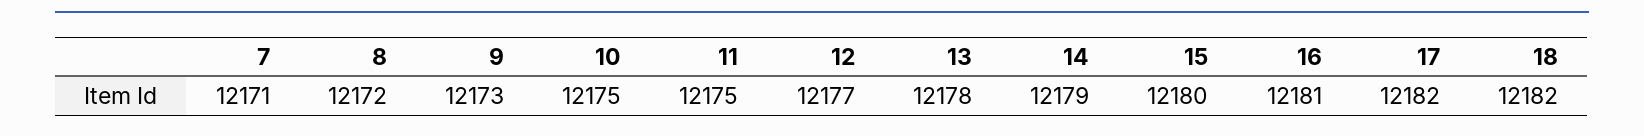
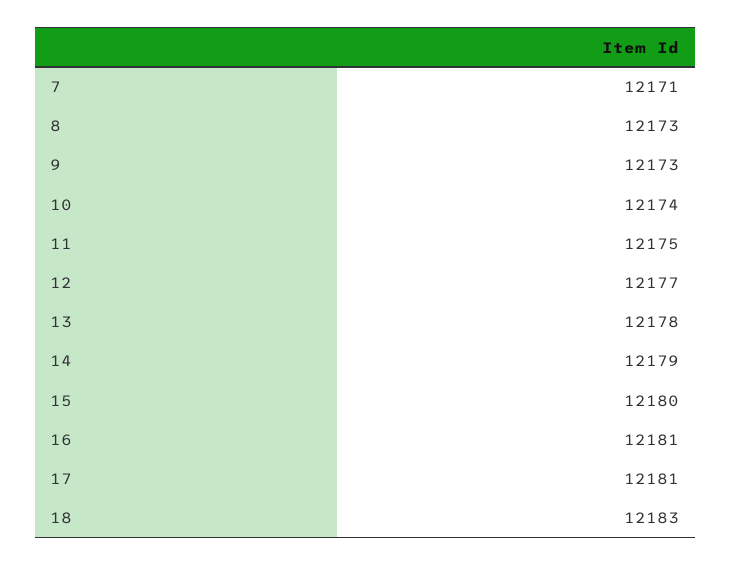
8: 12172 -> 12173
10: 12175 -> 12174
17: 12182 -> 12181
18: 12182 -> 12183

